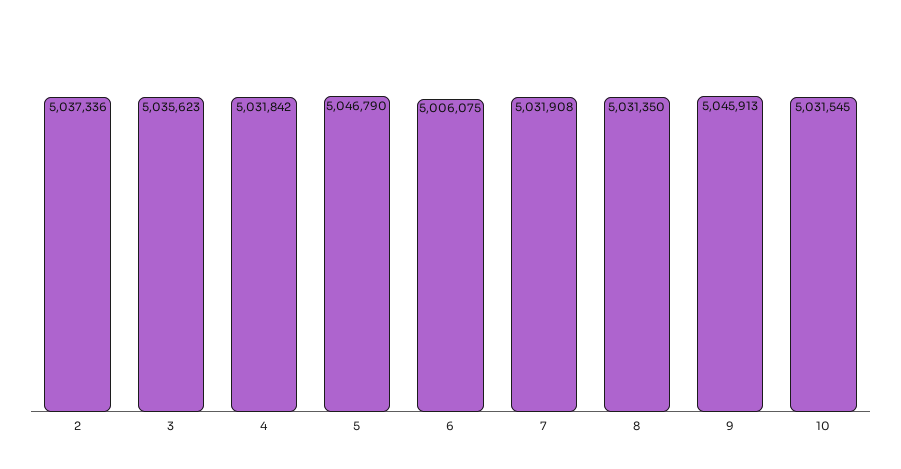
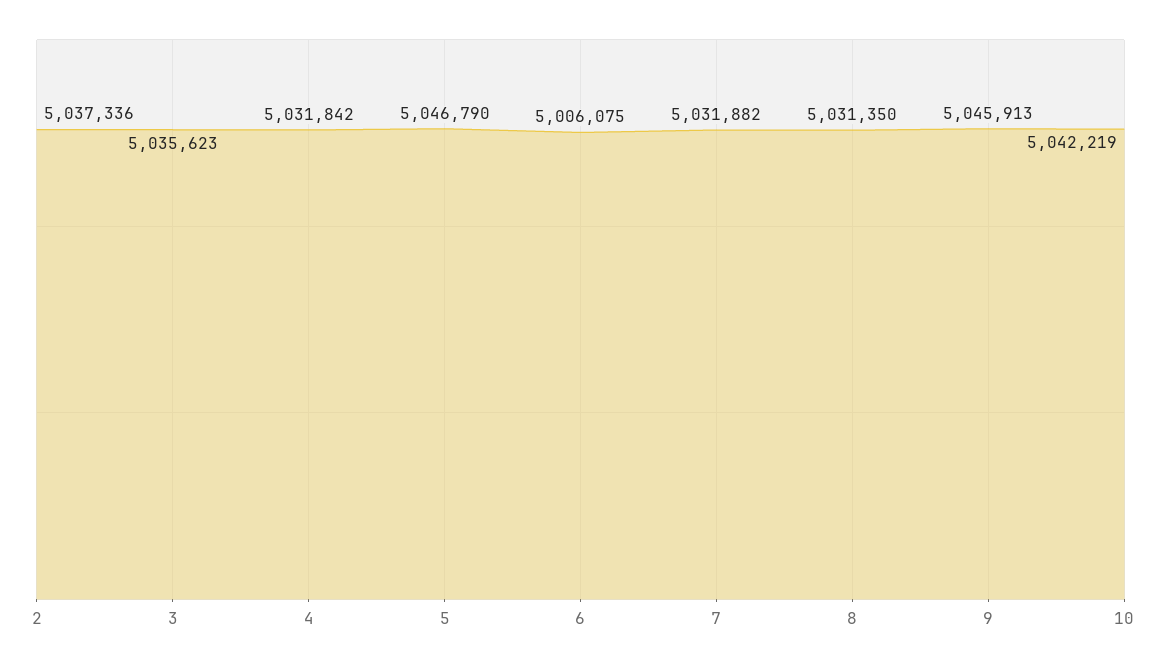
7: 5031908 -> 5031882
10: 5031545 -> 5042219

